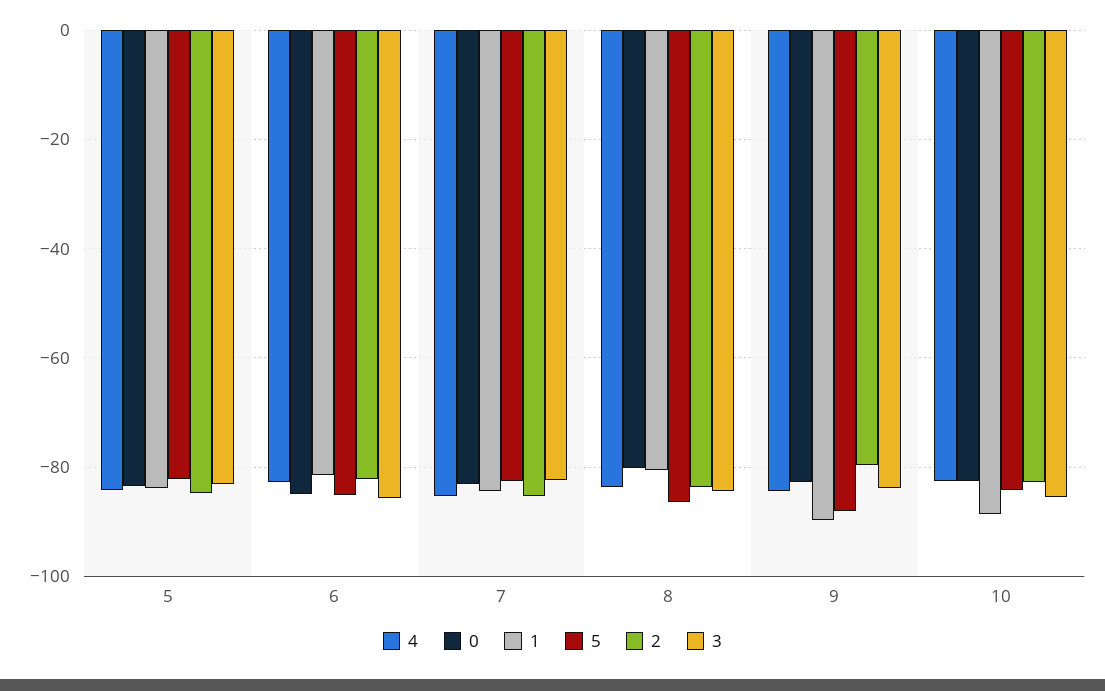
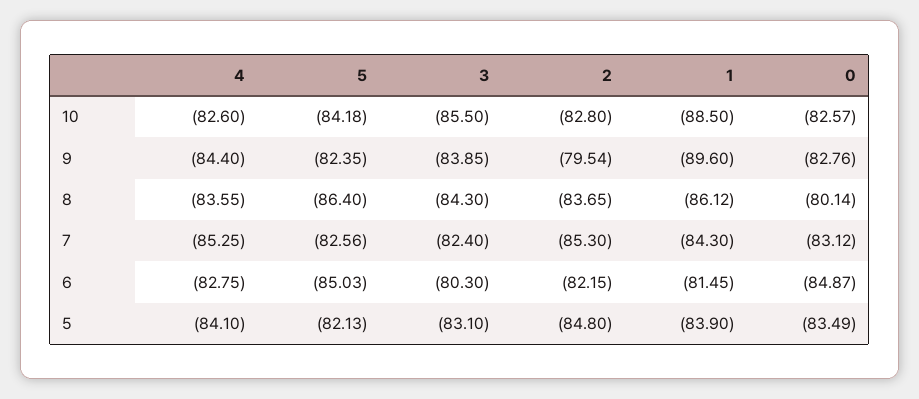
3, 6: -86 -> -80.3
1, 8: -80 -> -86.12
5, 9: -88 -> -82.35

